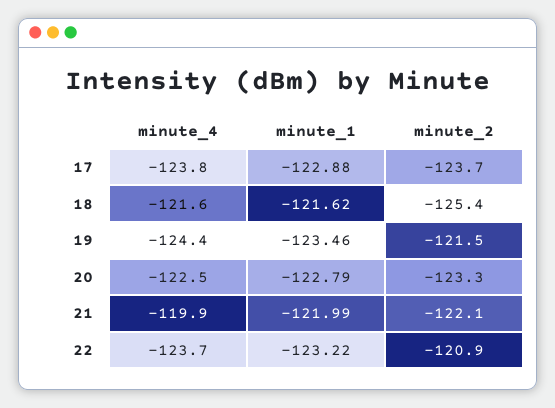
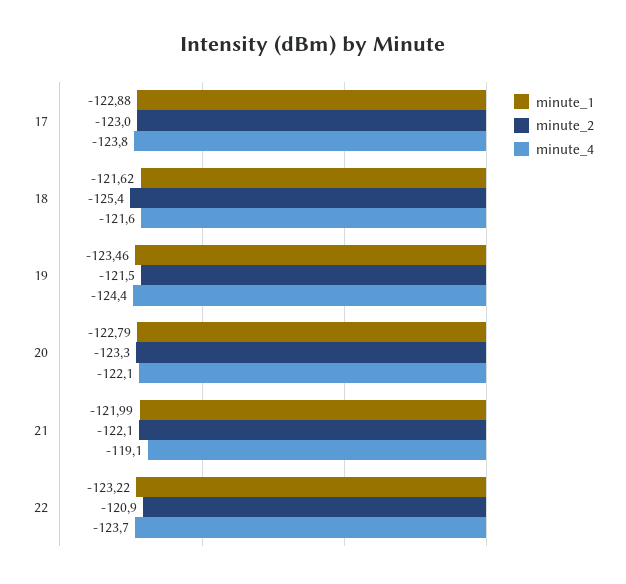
minute_2, 17: -123.7 -> -123
minute_4, 20: -122.5 -> -122.1
minute_4, 21: -119.9 -> -119.1

